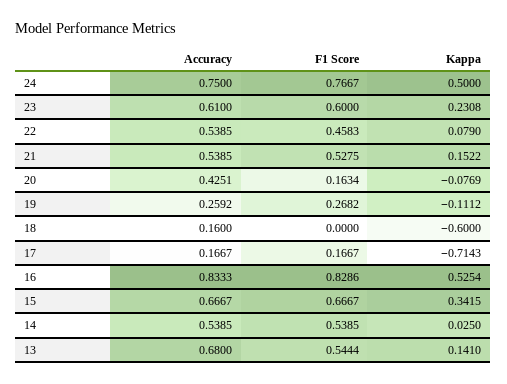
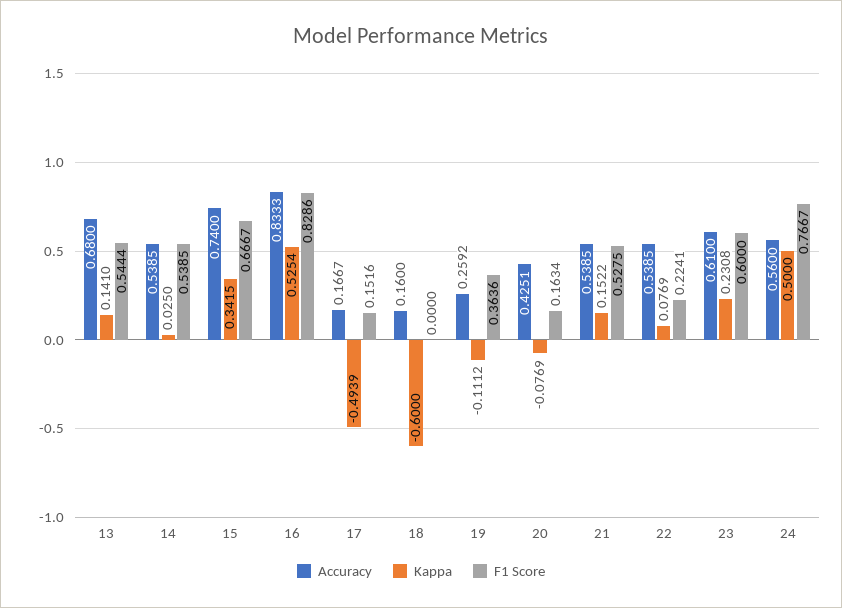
Accuracy, 24: 0.75 -> 0.56
F1 Score, 22: 0.4583 -> 0.2241
Kappa, 22: 0.079 -> 0.0769
F1 Score, 19: 0.2682 -> 0.3636
F1 Score, 17: 0.1667 -> 0.1516
Kappa, 17: -0.7143 -> -0.4939
Accuracy, 15: 0.6667 -> 0.74

